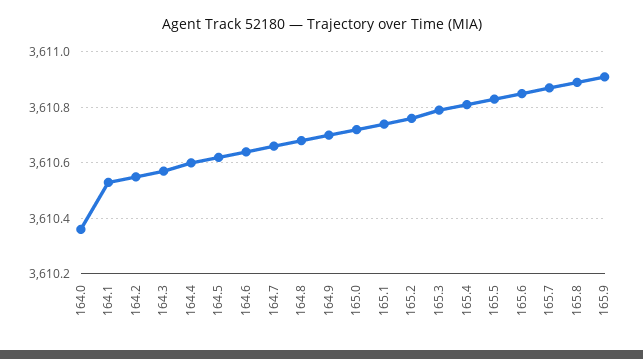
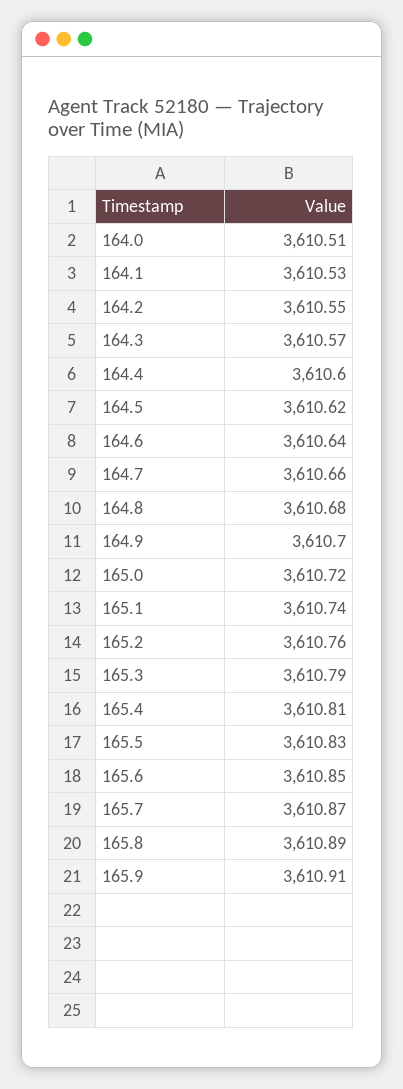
164.0: 3610.35 -> 3610.51

